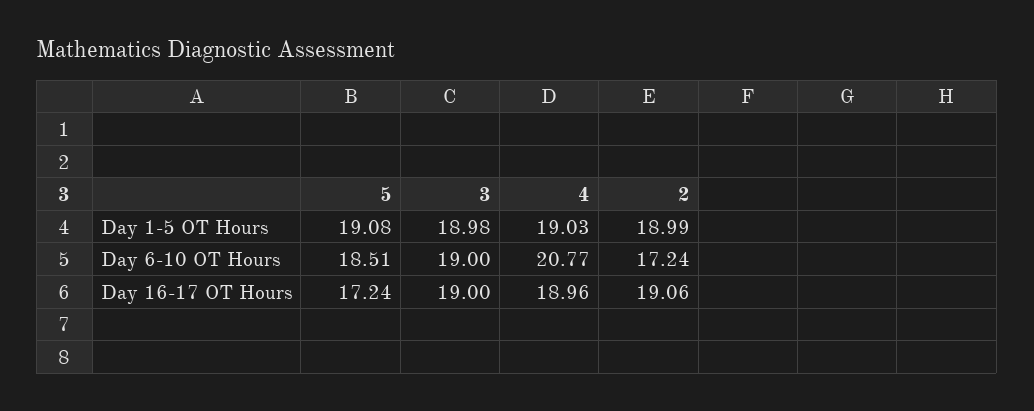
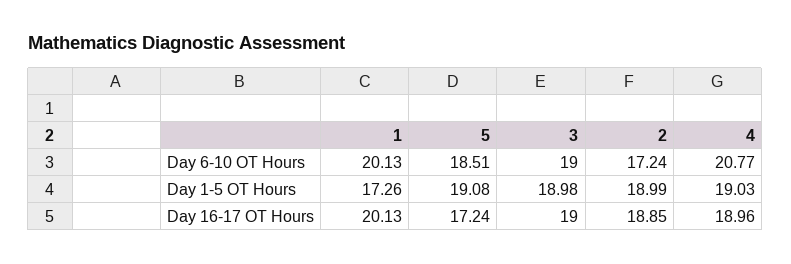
2, Day 16-17 OT Hours: 19.06 -> 18.85
1, Day 6-10 OT Hours: none -> 20.13
1, Day 1-5 OT Hours: none -> 17.26
1, Day 16-17 OT Hours: none -> 20.13

